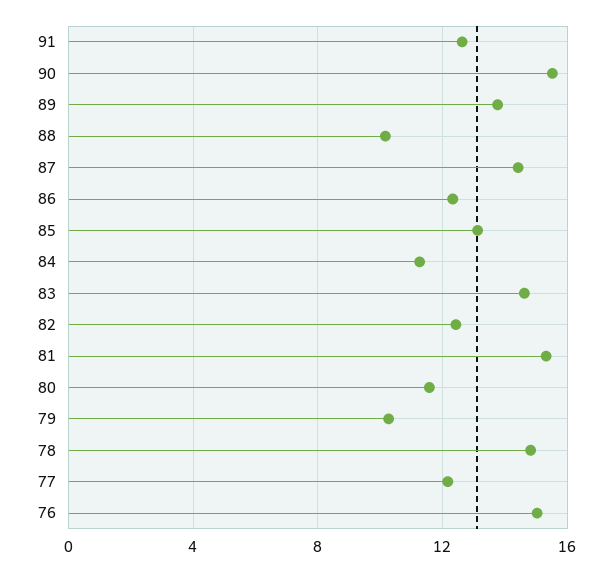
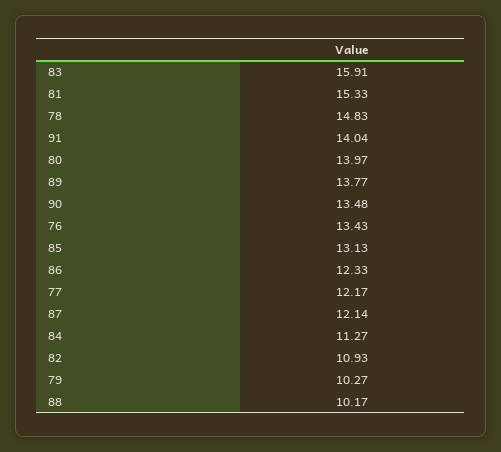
91: 12.5 -> 14.04
90: 15.5 -> 13.48
87: 14.5 -> 12.14
83: 14.5 -> 15.91
82: 12.5 -> 10.93
80: 11.5 -> 13.97
76: 15 -> 13.43

